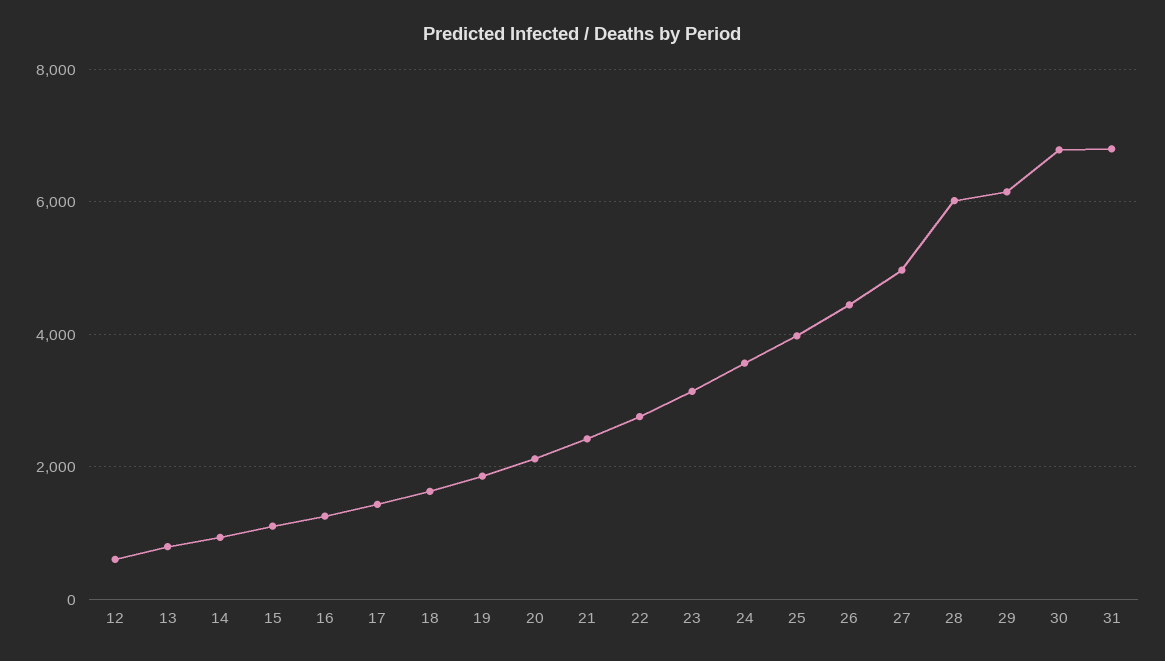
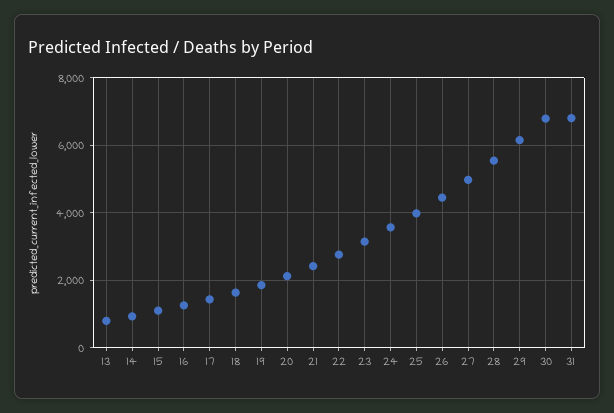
12: 600 -> none
28: 6000 -> 5600

